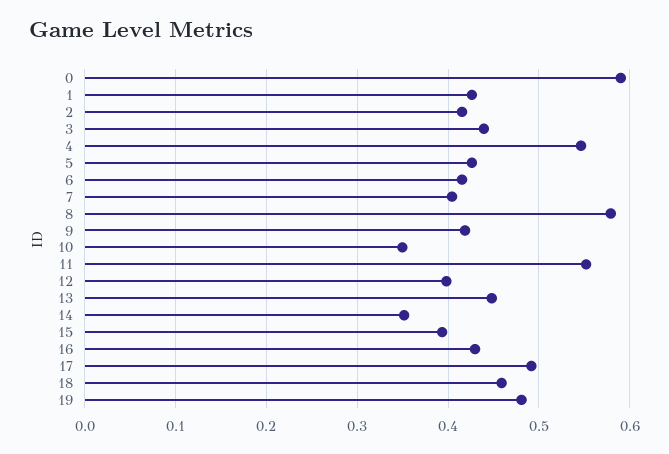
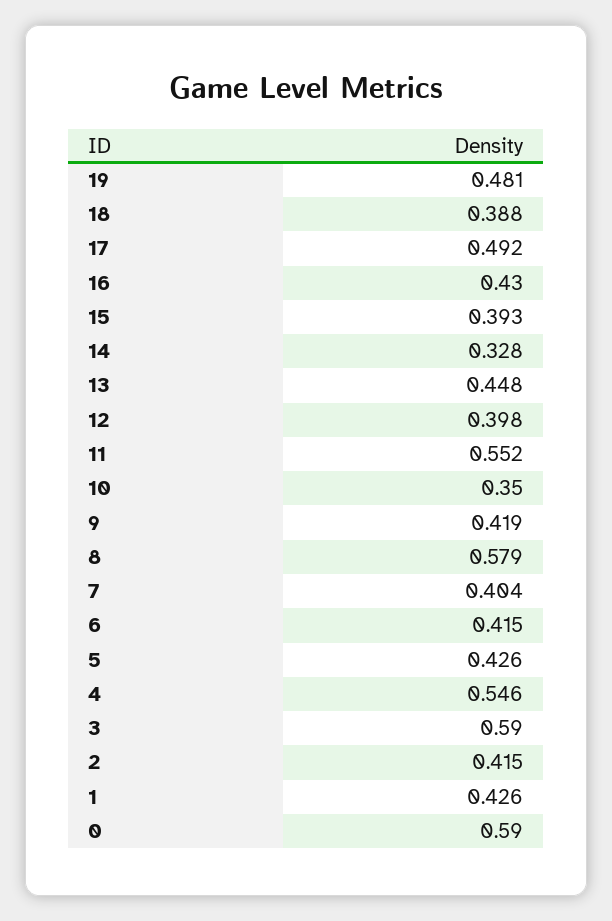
3: 0.44 -> 0.59
14: 0.35 -> 0.328
18: 0.46 -> 0.388

